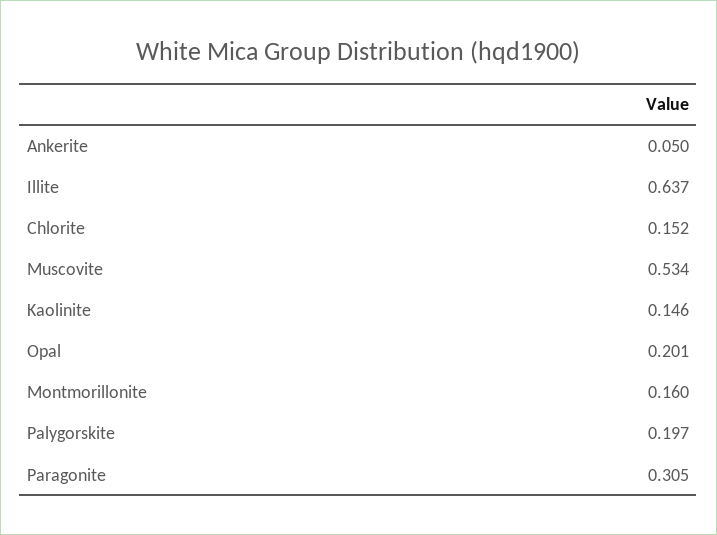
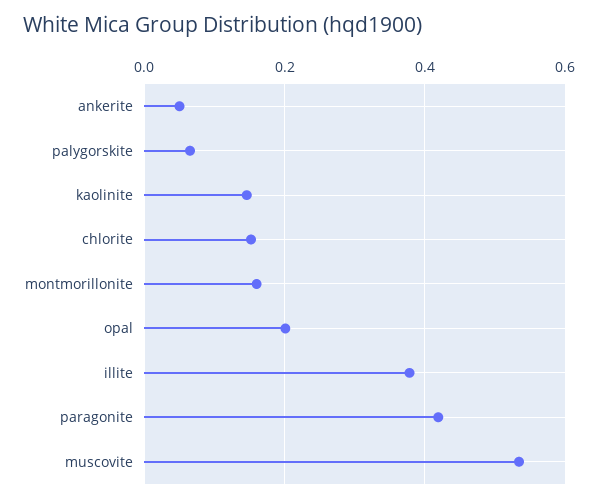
Illite: 0.637 -> 0.38
Palygorskite: 0.197 -> 0.06
Paragonite: 0.305 -> 0.42

